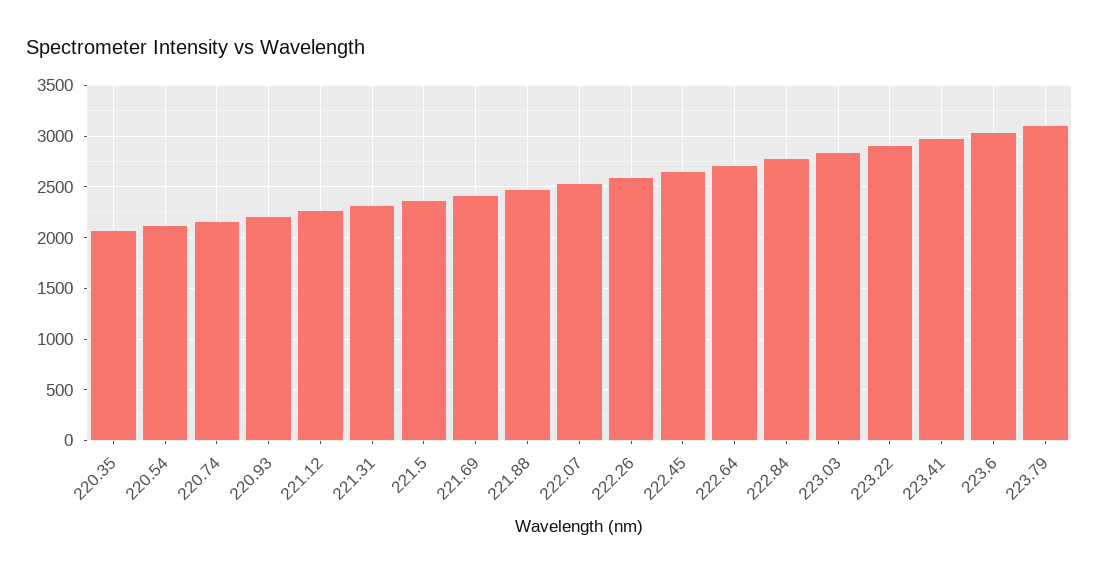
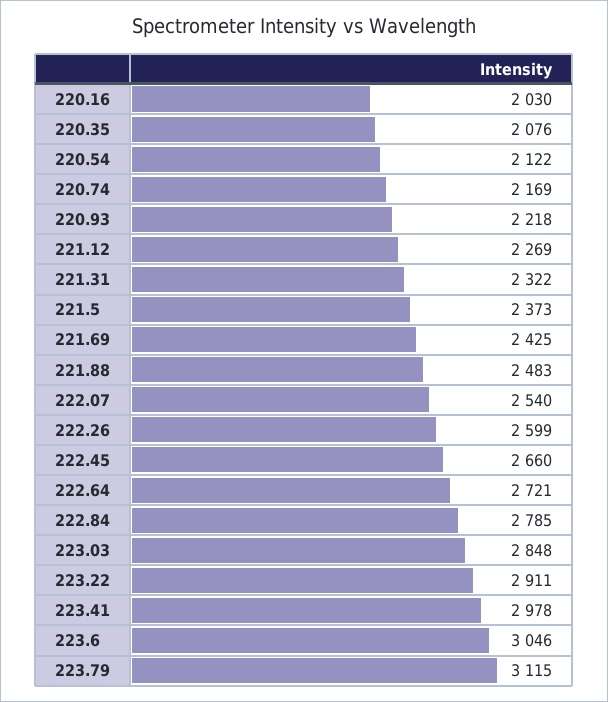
220.16: none -> 2030

